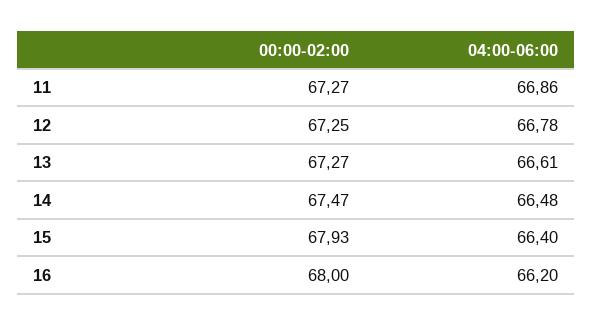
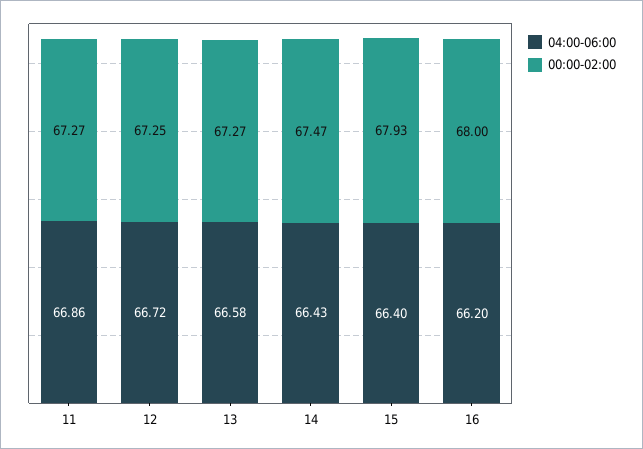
04:00-06:00, 12: 66.78 -> 66.72
04:00-06:00, 13: 66.61 -> 66.58
04:00-06:00, 14: 66.48 -> 66.43

